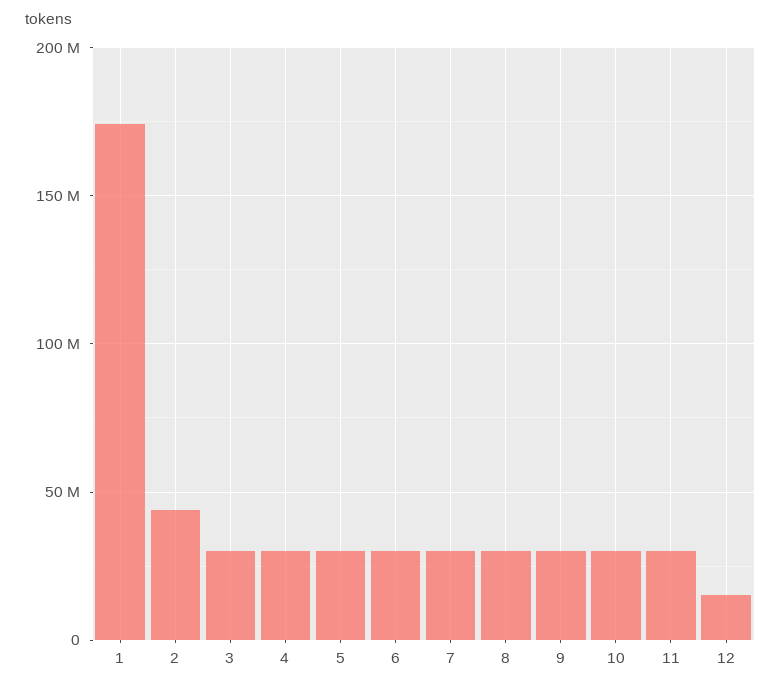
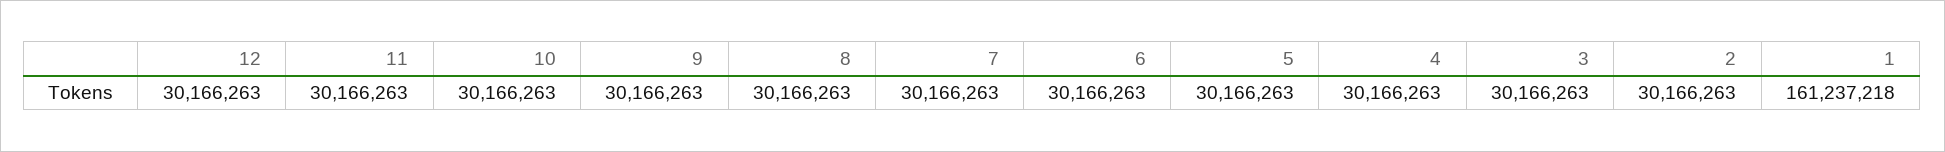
1: 175000000 -> 161237218
2: 45000000 -> 30166263
12: 15000000 -> 30166263

